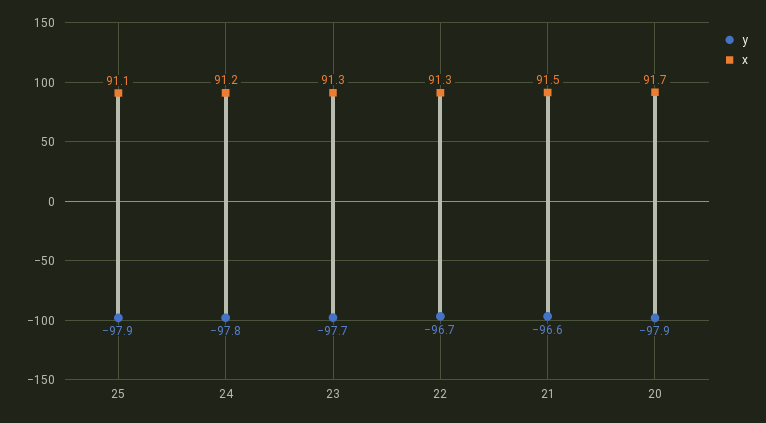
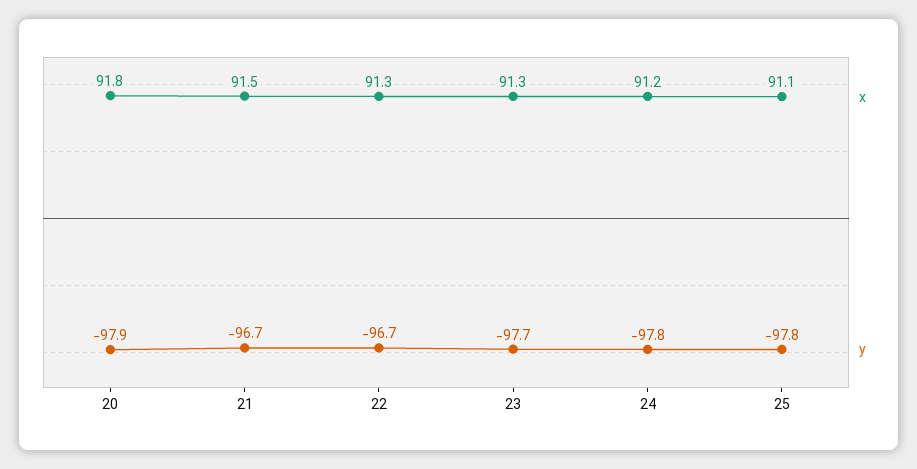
y, 25: -97.9 -> -97.8
y, 21: -96.6 -> -96.7
x, 20: 91.7 -> 91.8

